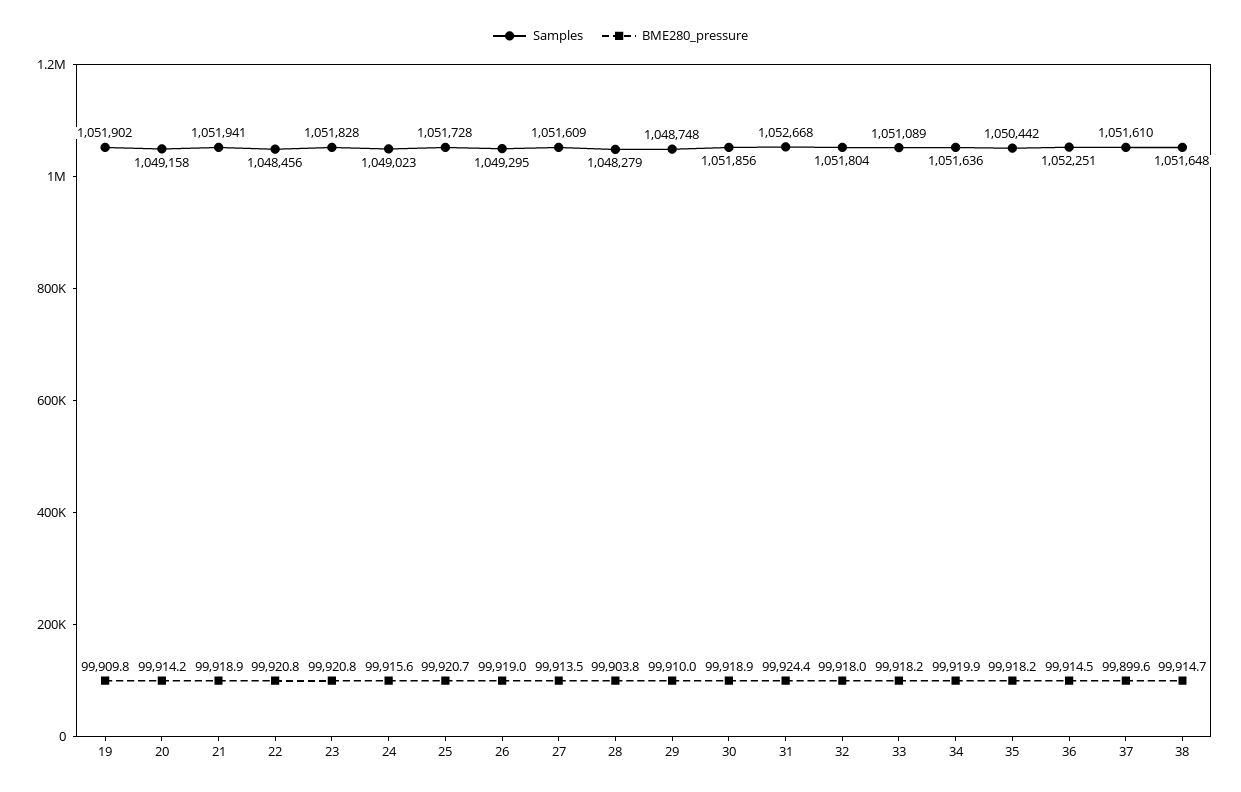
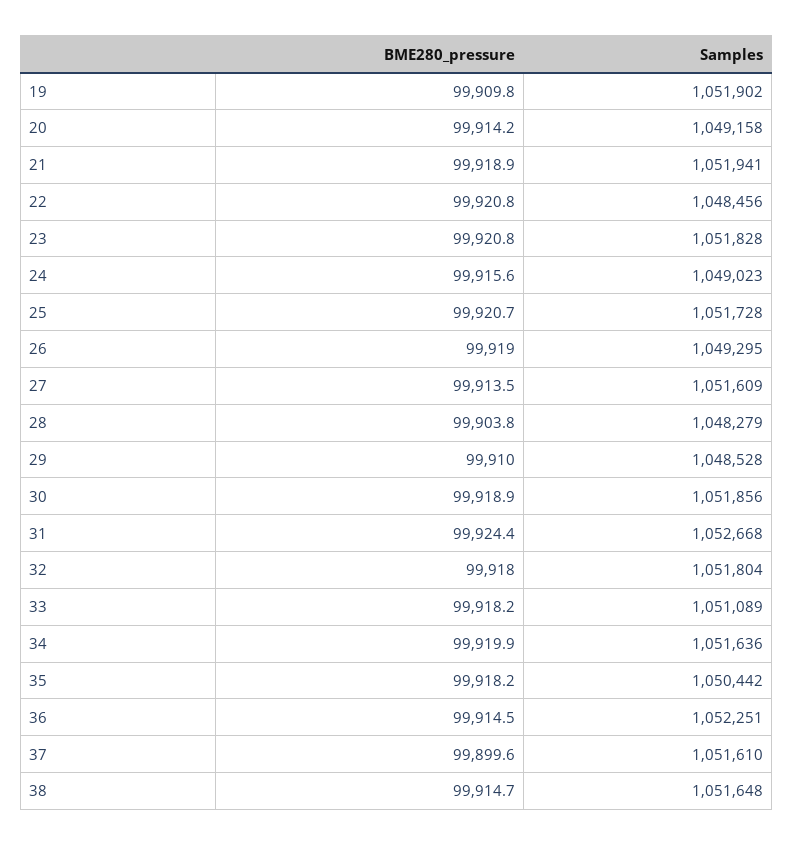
Samples, 29: 1048748 -> 1048528

